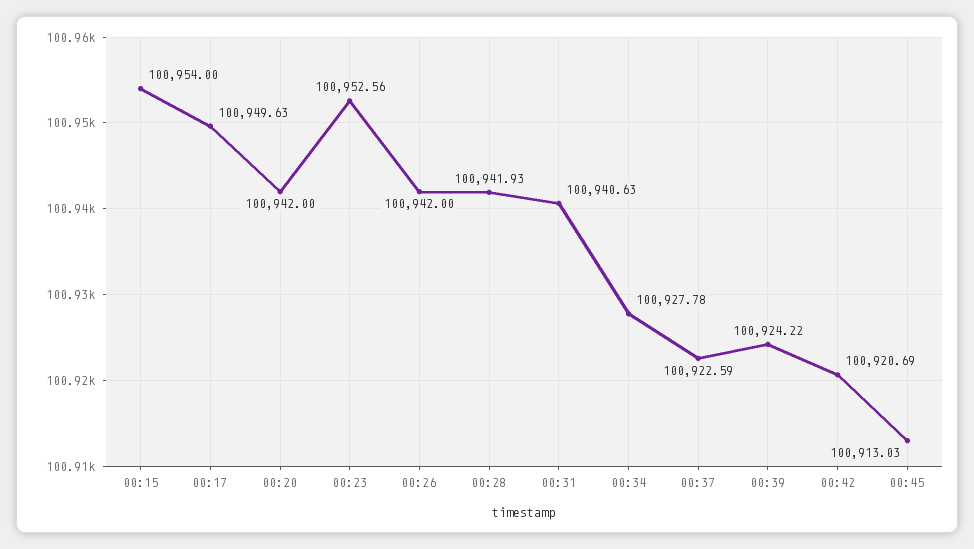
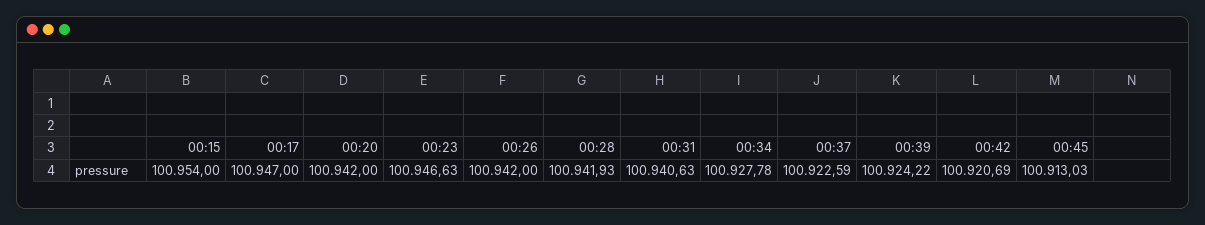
00:17: 100949.63 -> 100947
00:23: 100952.56 -> 100946.63

